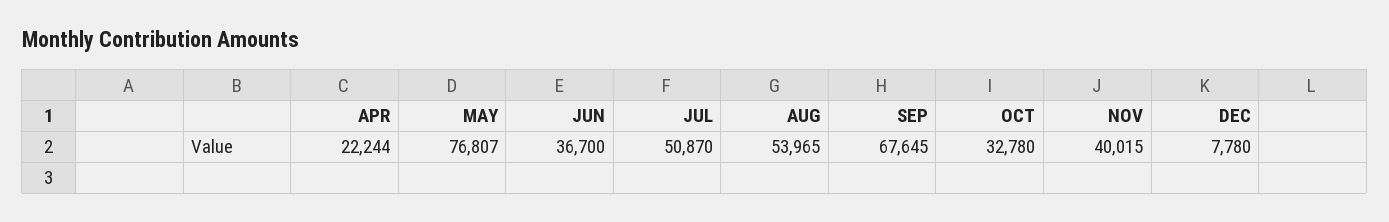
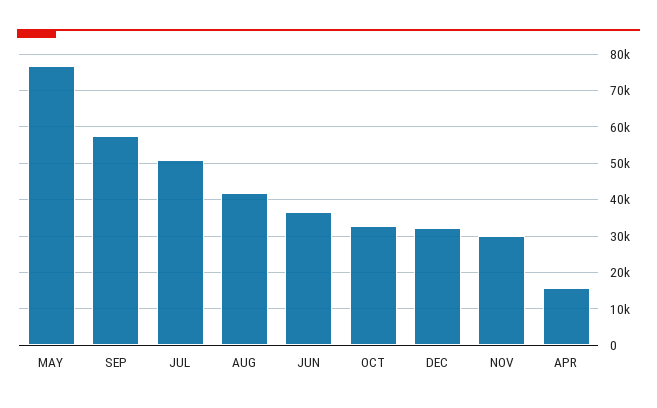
APR: 22244 -> 16000
AUG: 53965 -> 42000
SEP: 67645 -> 58000
NOV: 40015 -> 30000
DEC: 7780 -> 32000

